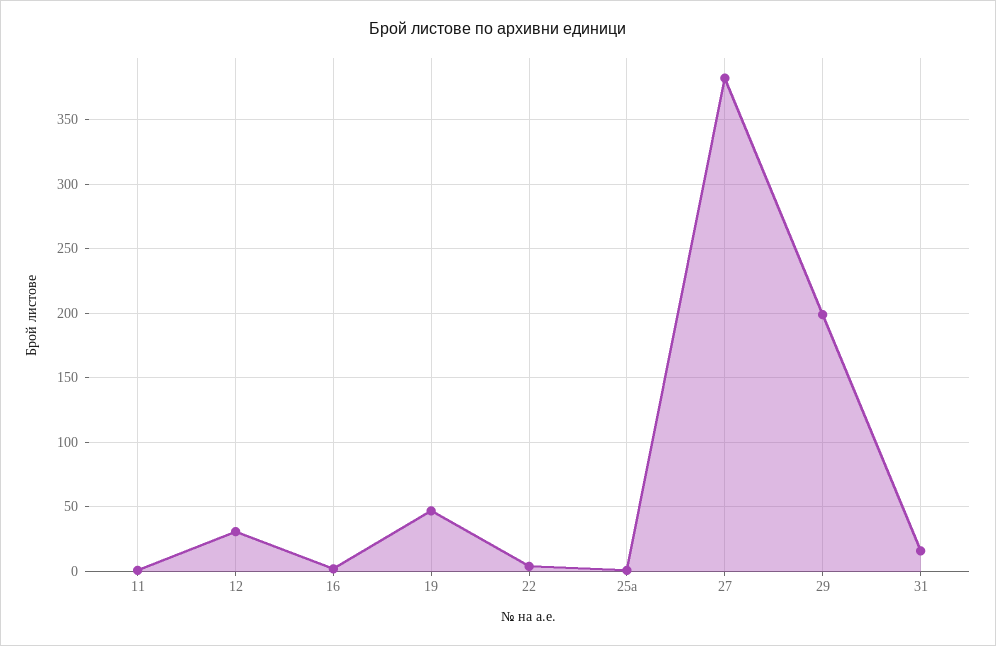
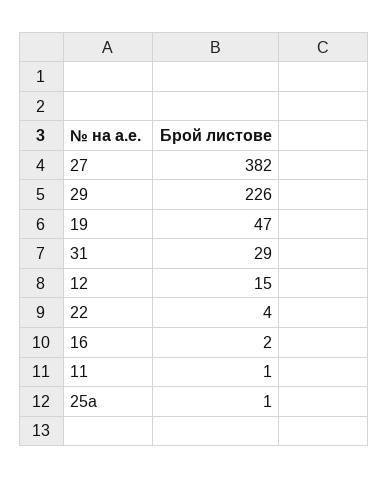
12: 30 -> 15
29: 200 -> 226
31: 15 -> 29

